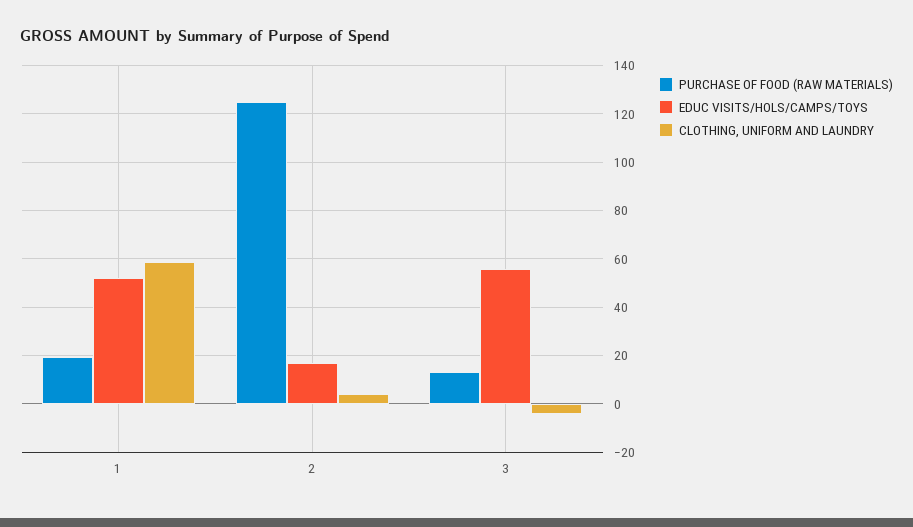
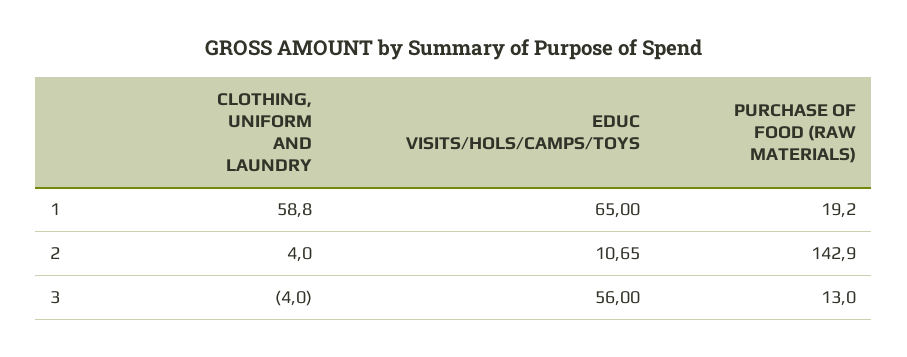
EDUC VISITS/HOLS/CAMPS/TOYS, 1: 52.5 -> 65
PURCHASE OF FOOD (RAW MATERIALS), 2: 125 -> 142.9
EDUC VISITS/HOLS/CAMPS/TOYS, 2: 17.5 -> 10.65

